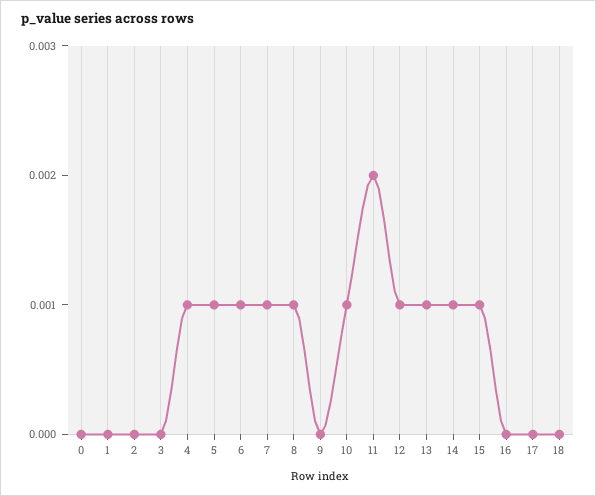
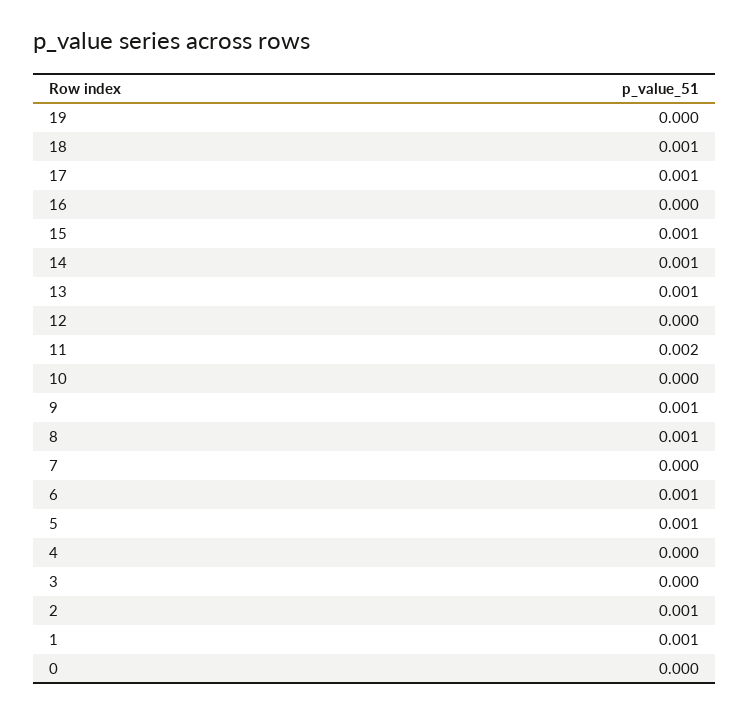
1: 0 -> 0.001
2: 0 -> 0.001
4: 0.001 -> 0
7: 0.001 -> 0
9: 0 -> 0.001
10: 0.001 -> 0
12: 0.001 -> 0
17: 0 -> 0.001
18: 0 -> 0.001
19: none -> 0

